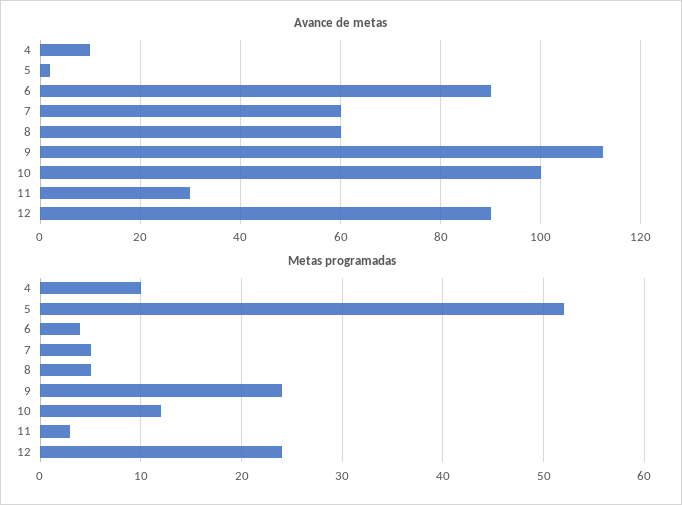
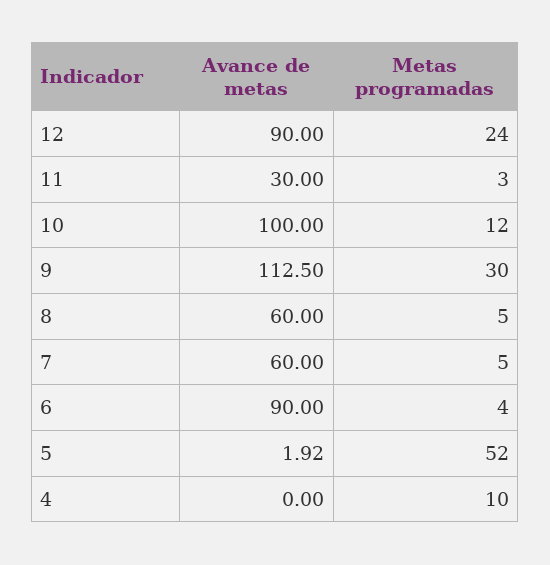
Avance de metas, 4: 10 -> 0
Metas programadas, 9: 24 -> 30

